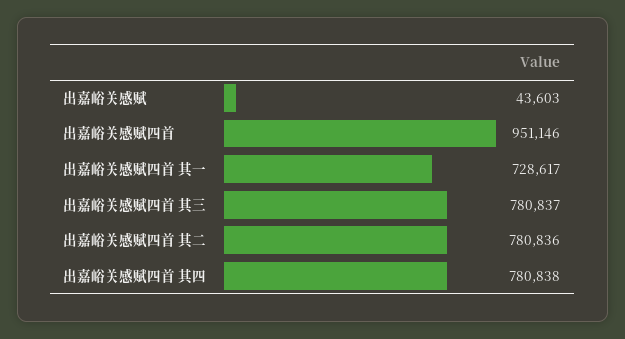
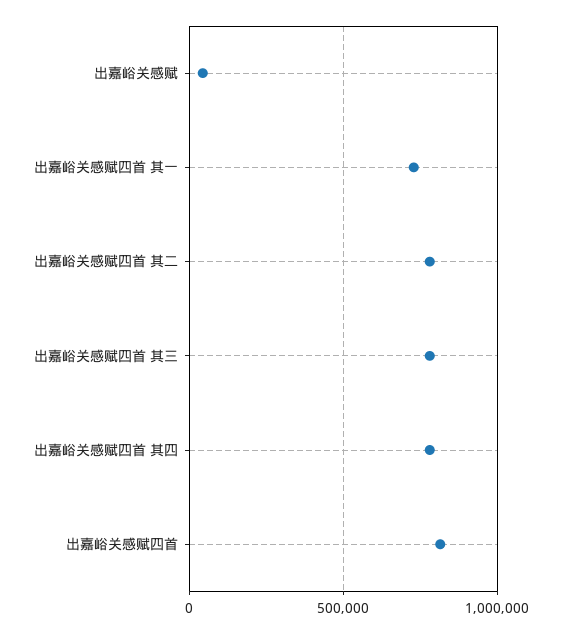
出嘉峪关感赋四首: 951146 -> 800000

